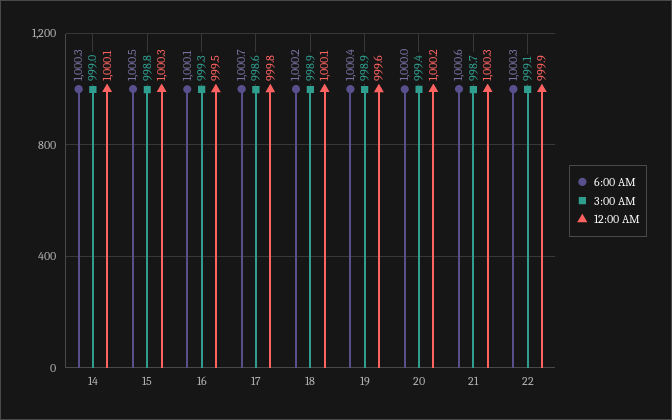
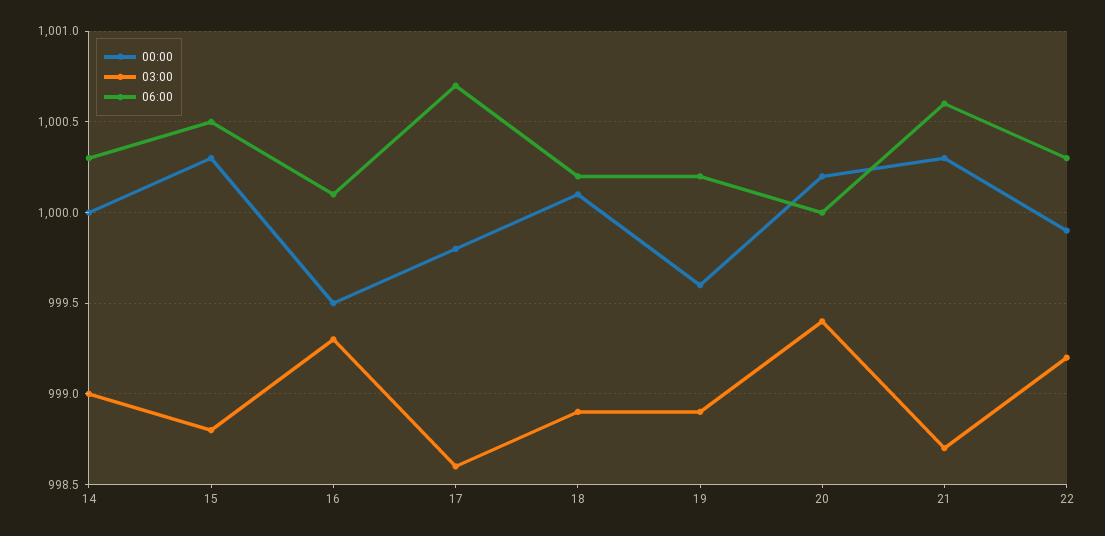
12:00 AM, 14: 1000.1 -> 1000
6:00 AM, 19: 1000.4 -> 1000.2
3:00 AM, 22: 999.1 -> 999.2

